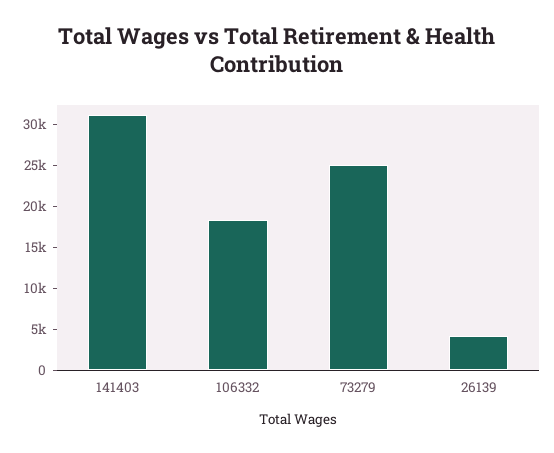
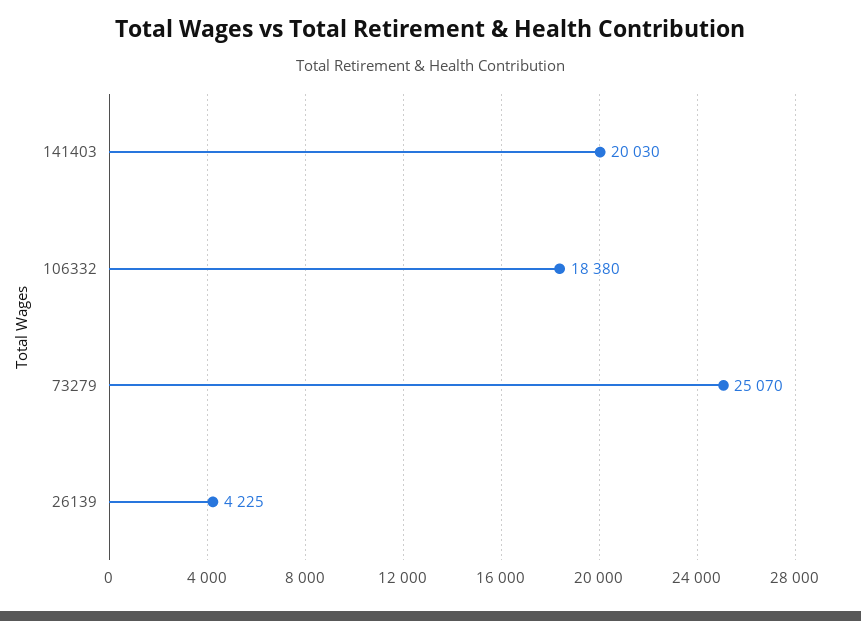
141403: 31000 -> 20030

